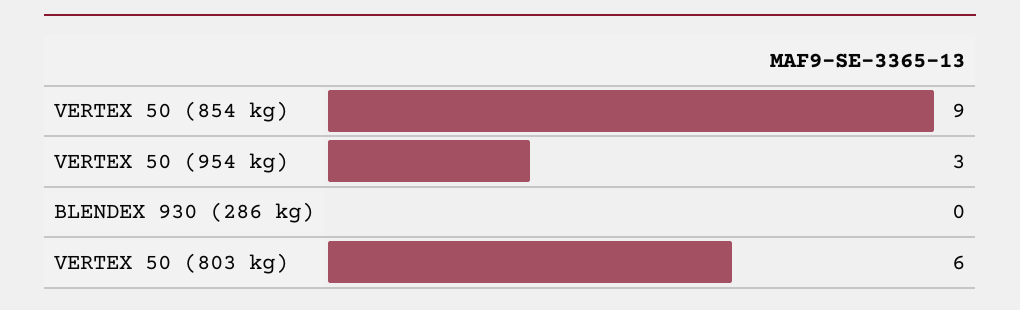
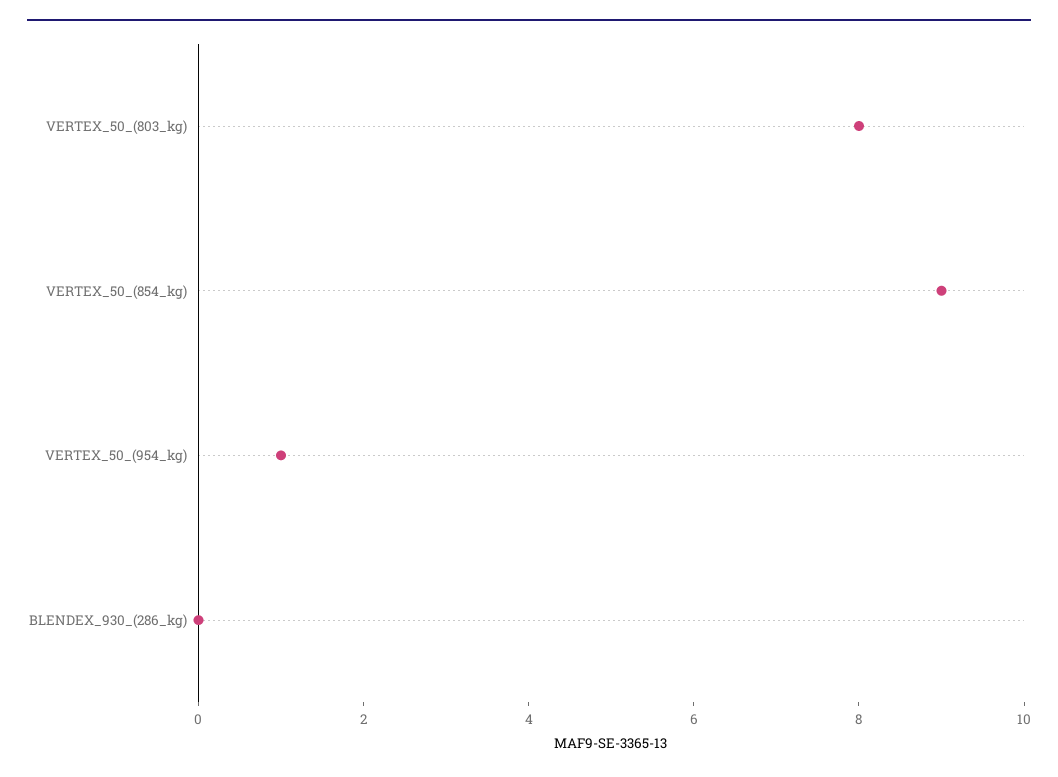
VERTEX 50 (954 kg): 3 -> 1
VERTEX 50 (803 kg): 6 -> 8

